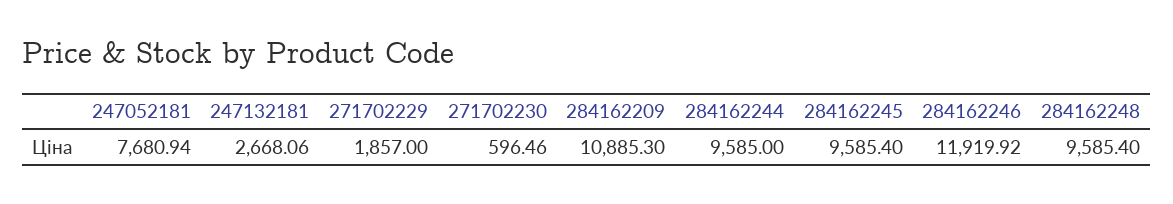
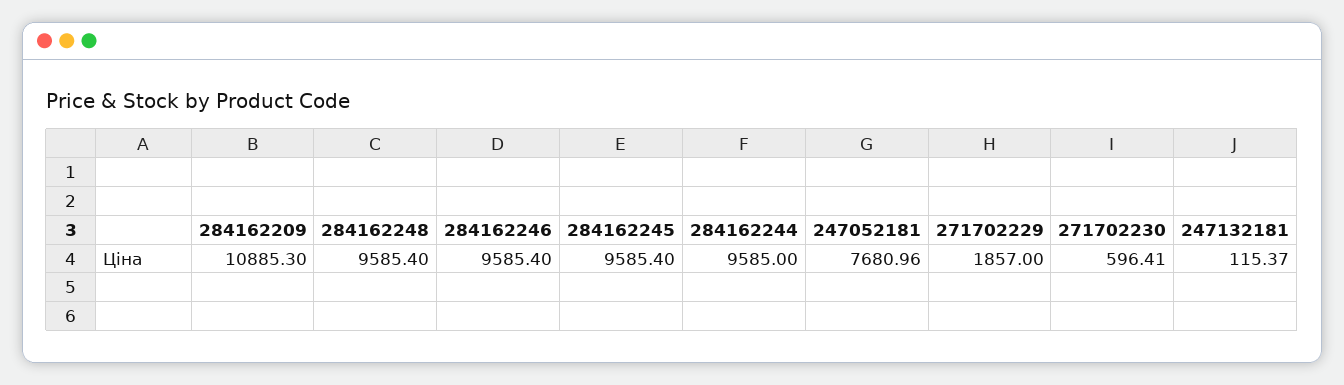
247052181: 7680.94 -> 7680.96
247132181: 2668.06 -> 115.37
271702230: 596.46 -> 596.41
284162246: 11919.92 -> 9585.4

